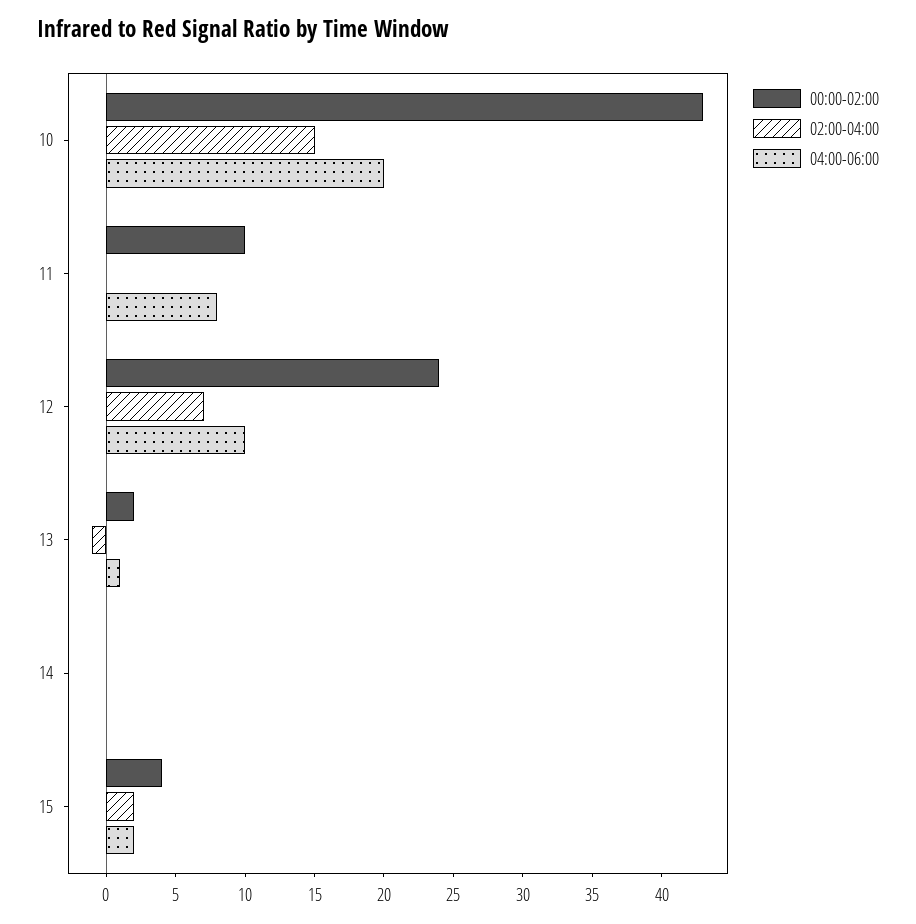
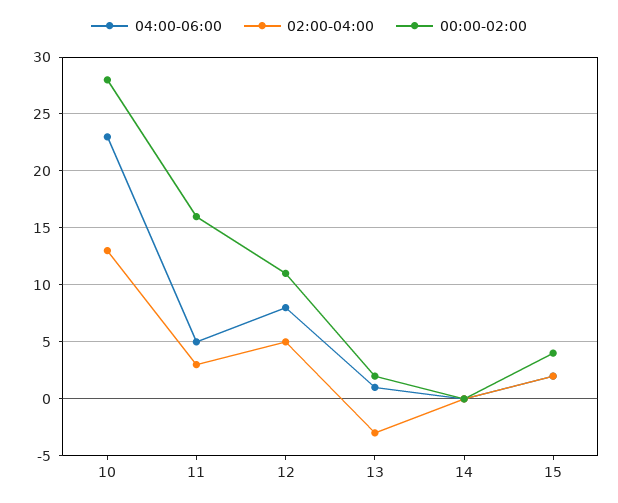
00:00-02:00, 10: 43 -> 28
02:00-04:00, 10: 15 -> 13
04:00-06:00, 10: 20 -> 23
00:00-02:00, 11: 10 -> 16
02:00-04:00, 11: 0 -> 3
04:00-06:00, 11: 8 -> 5
00:00-02:00, 12: 24 -> 11
02:00-04:00, 12: 7 -> 5
04:00-06:00, 12: 10 -> 8
02:00-04:00, 13: -1 -> -3

